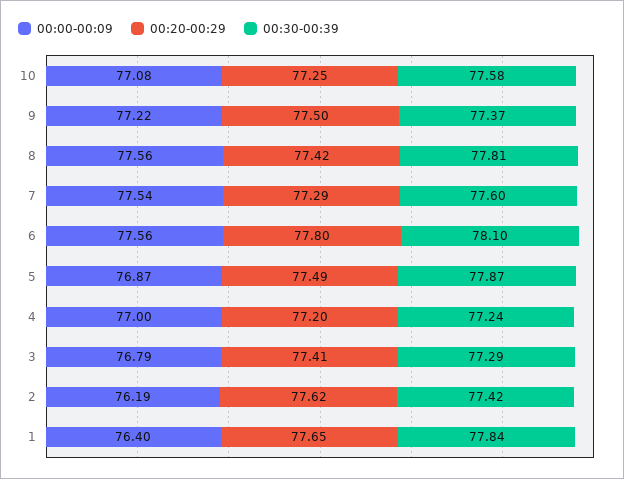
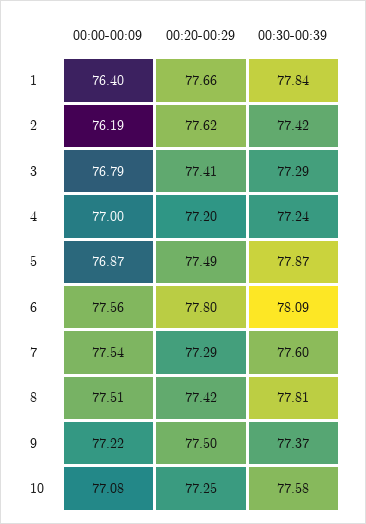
00:00-00:09, 8: 77.56 -> 77.51
00:30-00:39, 6: 78.1 -> 78.09
00:20-00:29, 1: 77.65 -> 77.66

